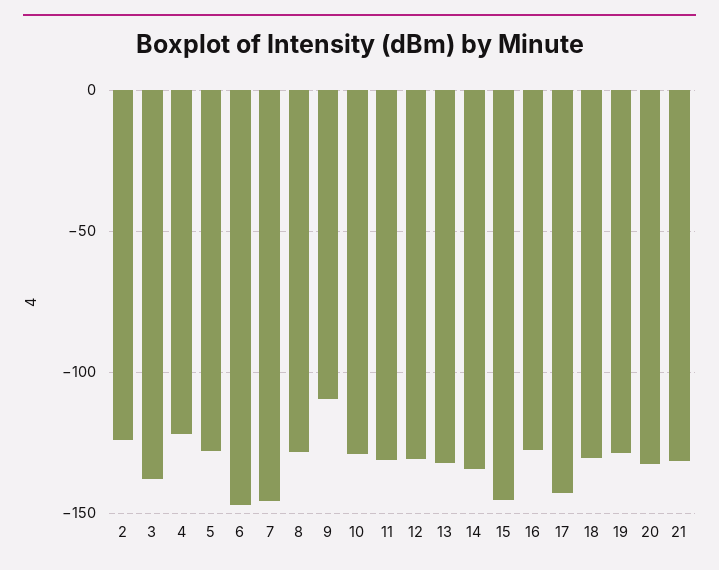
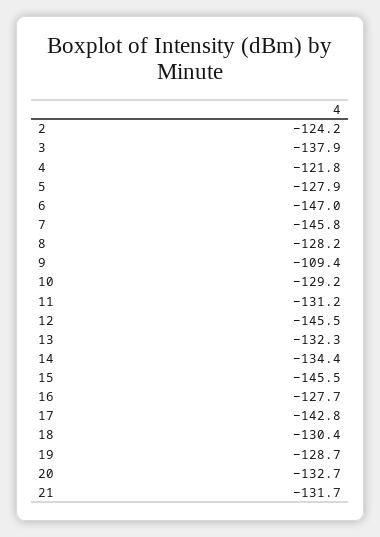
12: -130 -> -145.5

